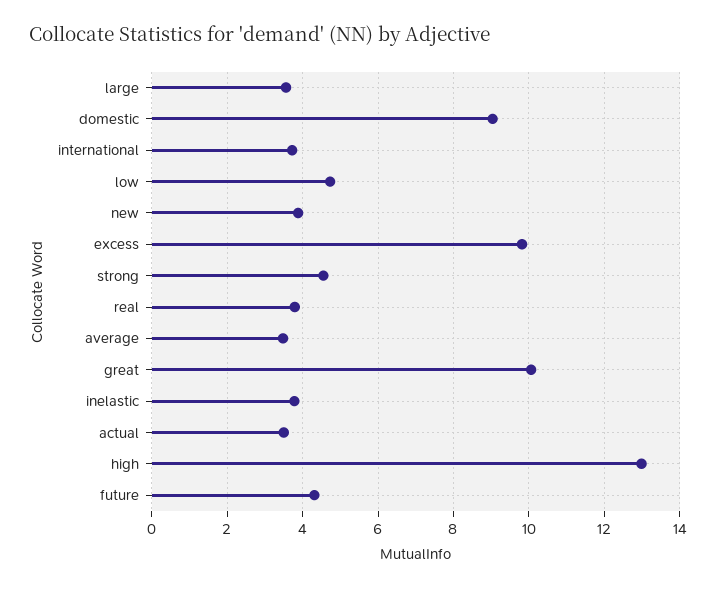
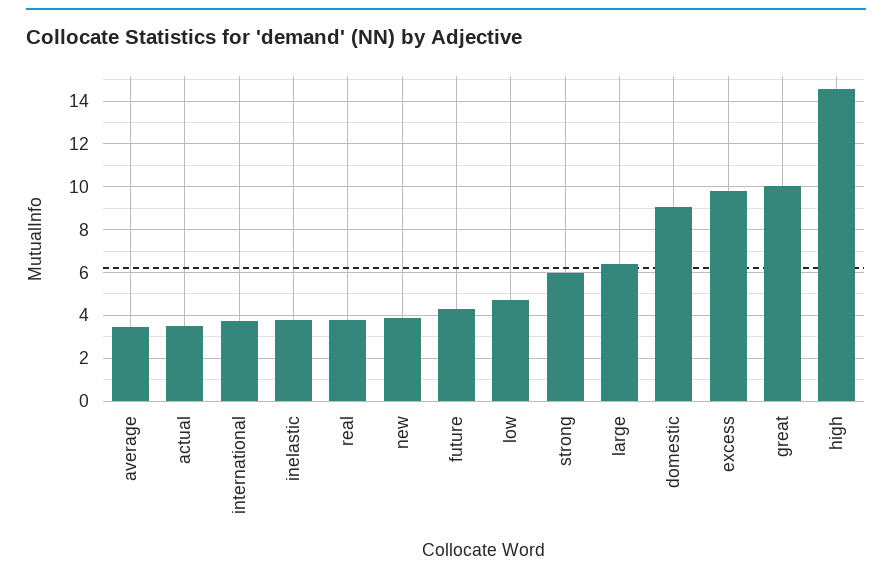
large: 3.6 -> 6.5
strong: 4.6 -> 6
high: 13 -> 14.5

